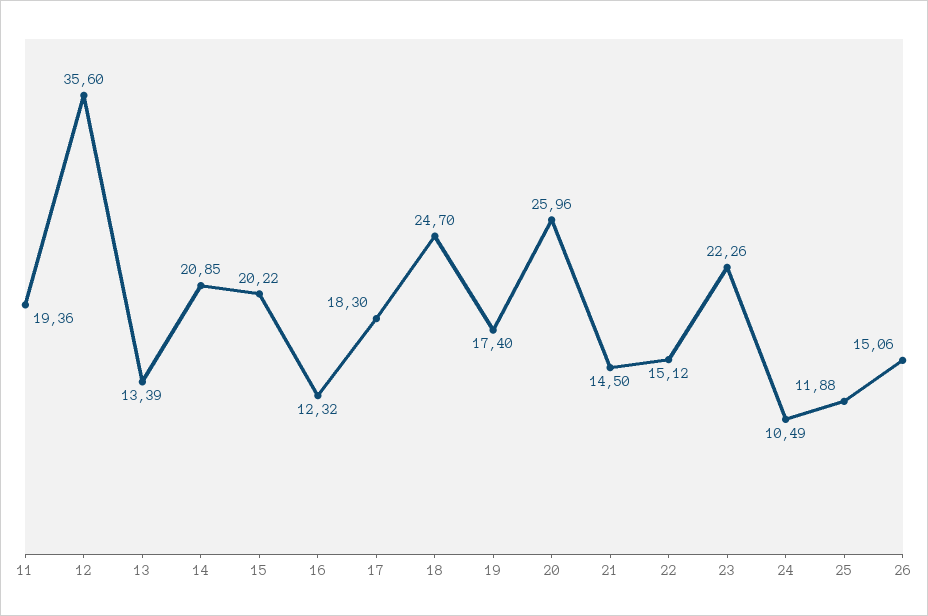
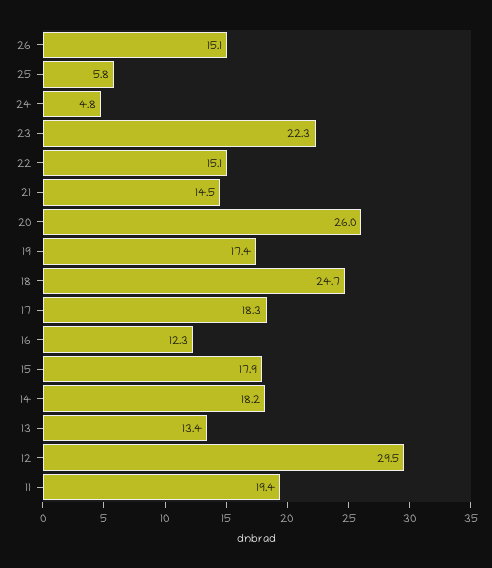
12: 35.6 -> 29.5
14: 20.85 -> 18.2
15: 20.22 -> 17.9
24: 10.49 -> 4.8
25: 11.88 -> 5.8

